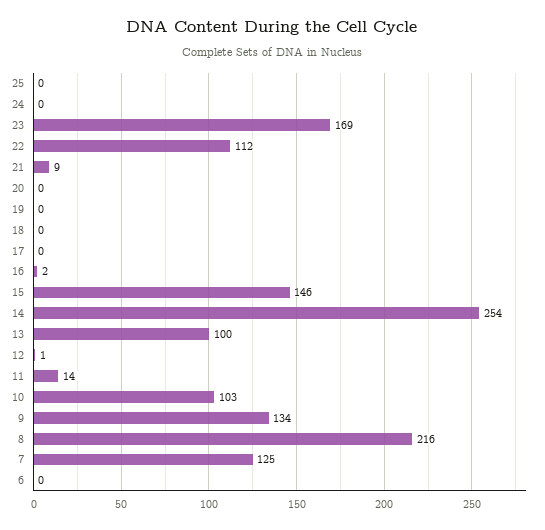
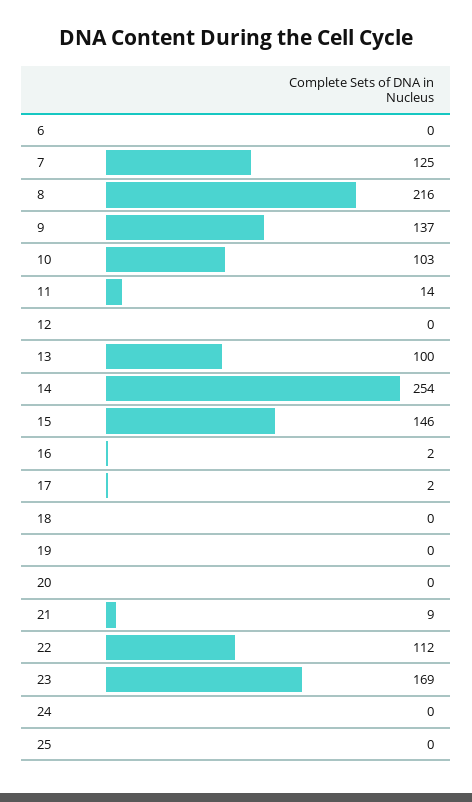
17: 0 -> 2
12: 1 -> 0
9: 134 -> 137

